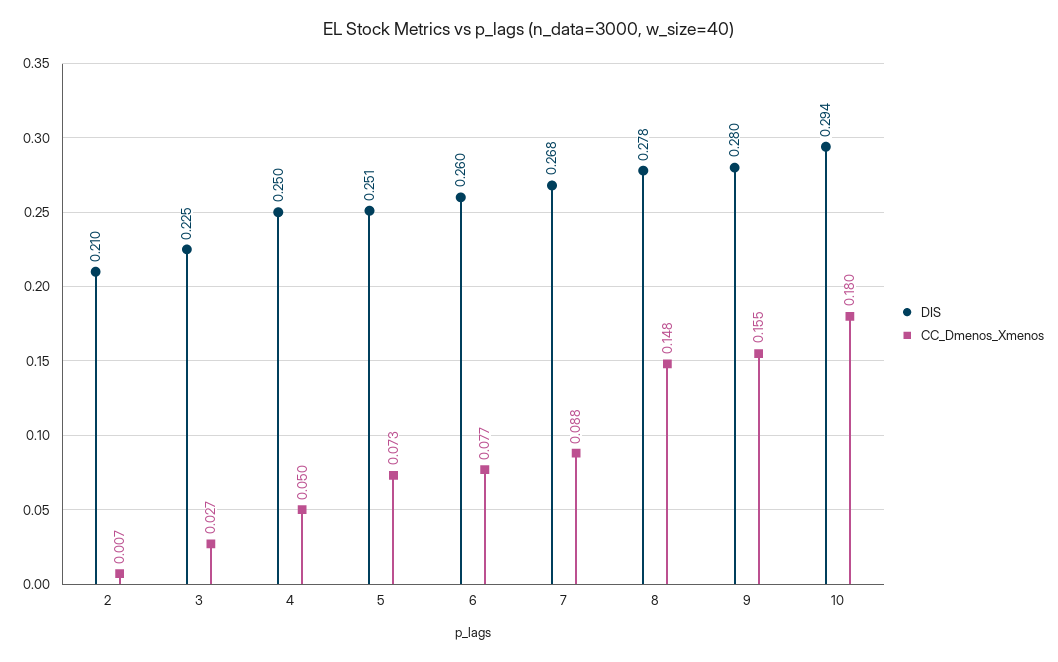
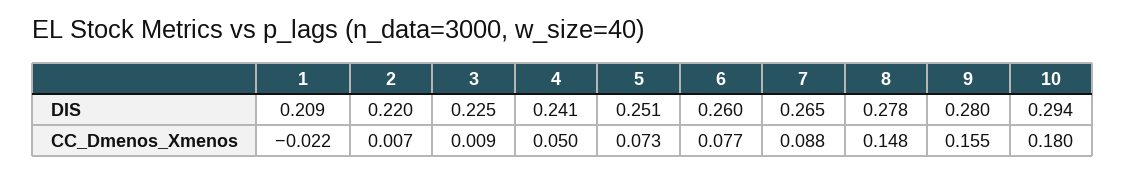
DIS, 2: 0.21 -> 0.22
CC_Dmenos_Xmenos, 3: 0.027 -> 0.009
DIS, 4: 0.25 -> 0.241
DIS, 7: 0.268 -> 0.265
DIS, 1: none -> 0.209
CC_Dmenos_Xmenos, 1: none -> -0.022

